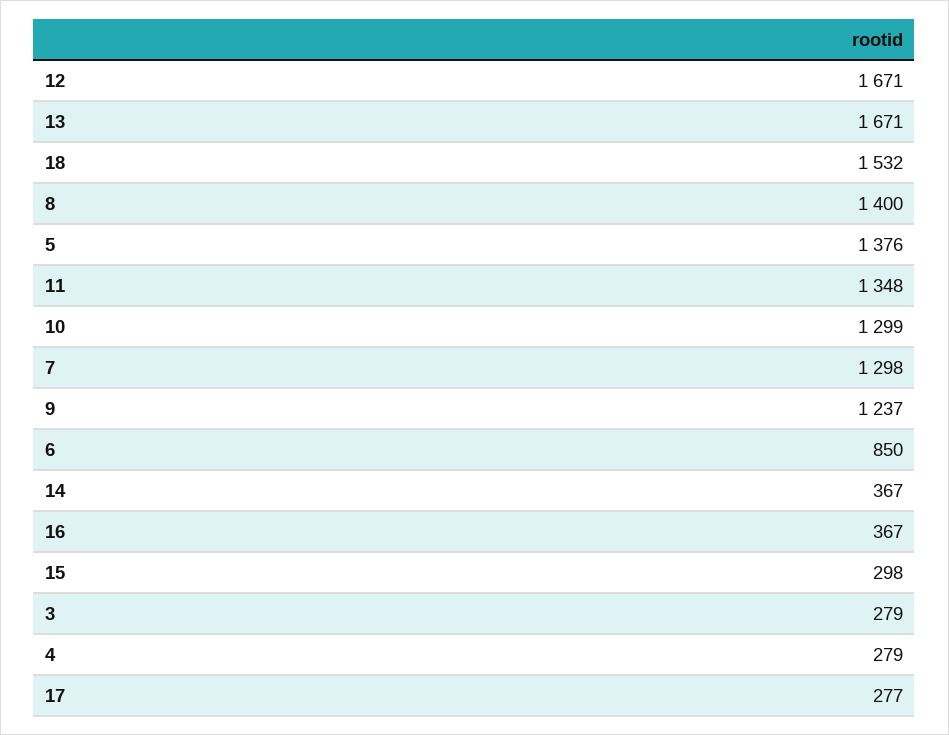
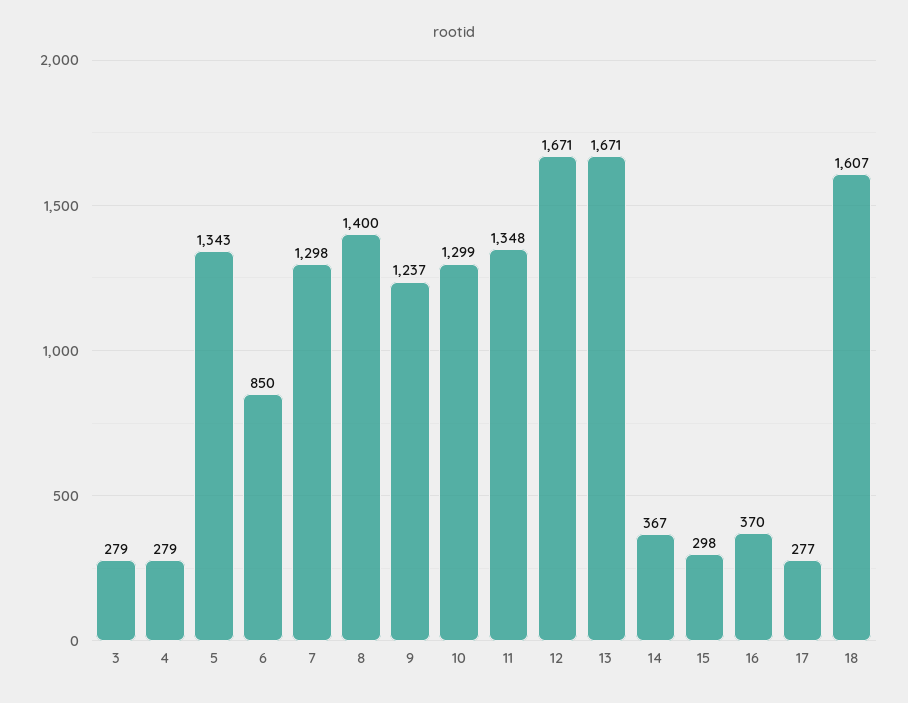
18: 1532 -> 1607
5: 1376 -> 1343
16: 367 -> 370

